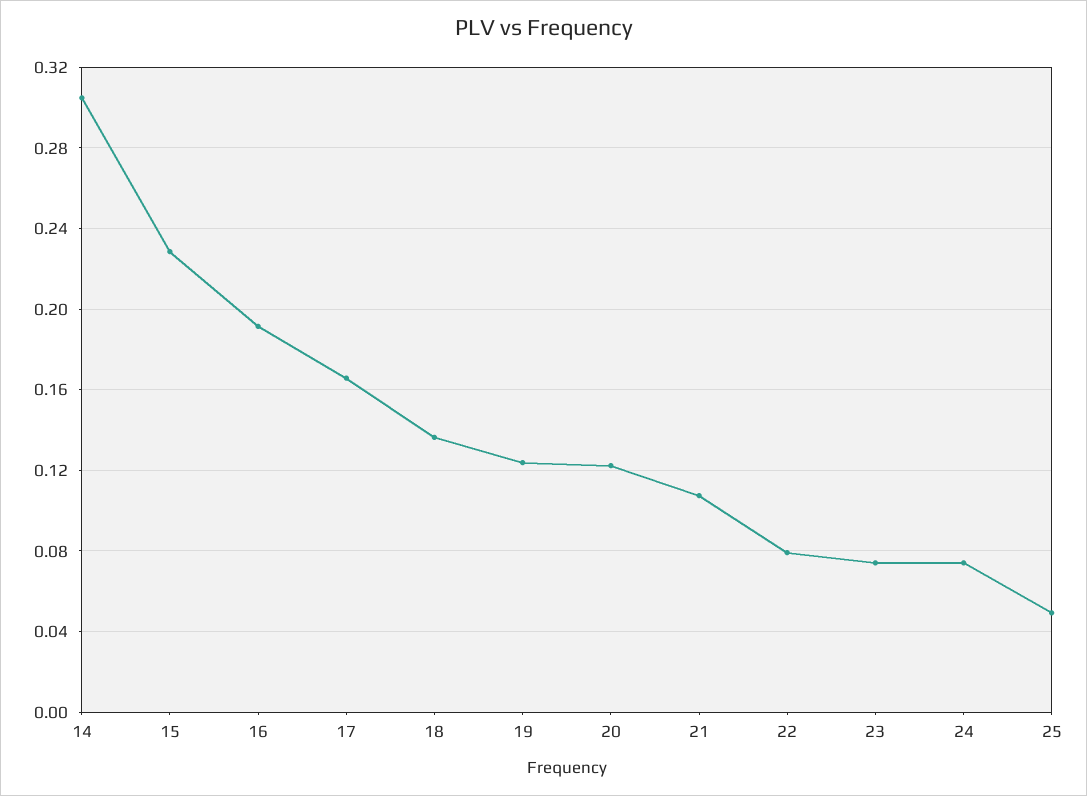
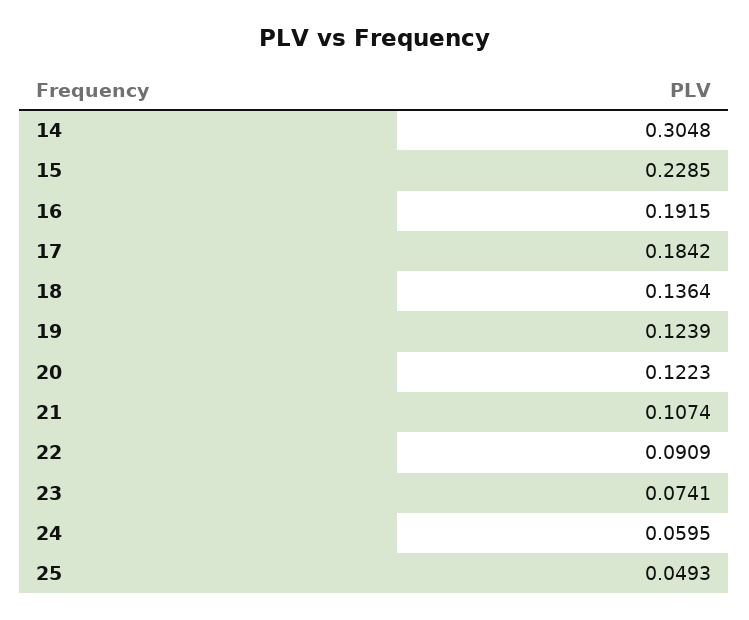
17: 0.165 -> 0.1842
22: 0.08 -> 0.0909
24: 0.075 -> 0.0595

